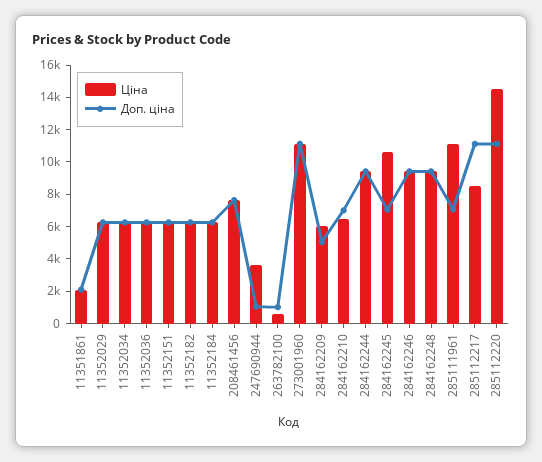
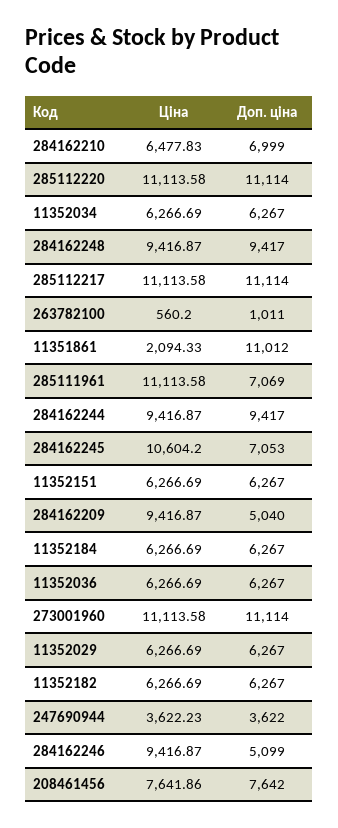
Доп. ціна, 11351861: 2000 -> 11012
Доп. ціна, 247690944: 1000 -> 3622
Ціна, 284162209: 6000 -> 9416.87
Доп. ціна, 284162246: 9500 -> 5099
Ціна, 285112217: 8500 -> 11113.58
Ціна, 285112220: 14500 -> 11113.58

